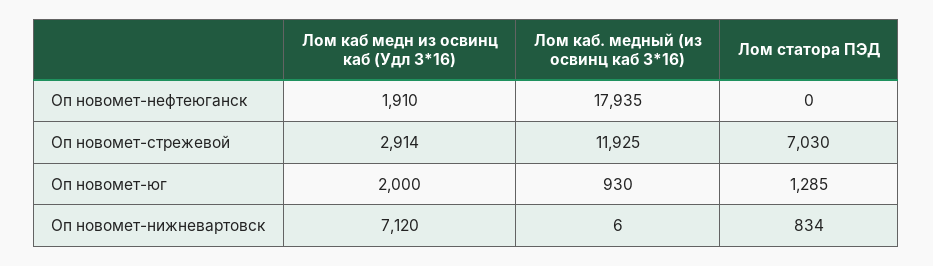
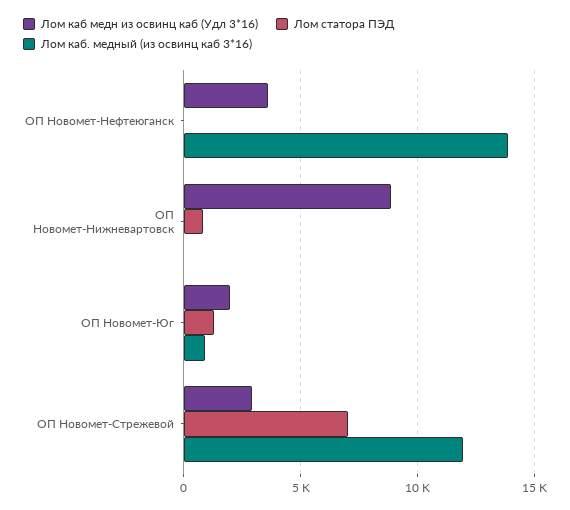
Лом каб медн из освинц каб (Удл 3*16), Оп новомет-нефтеюганск: 1910 -> 3500
Лом каб. медный (из освинц каб 3*16), Оп новомет-нефтеюганск: 17935 -> 14000
Лом каб медн из освинц каб (Удл 3*16), Оп новомет-нижневартовск: 7120 -> 9000

